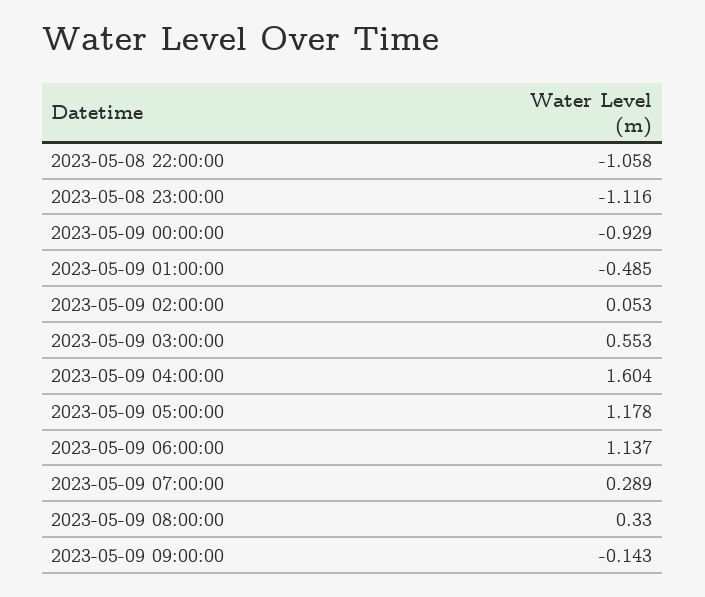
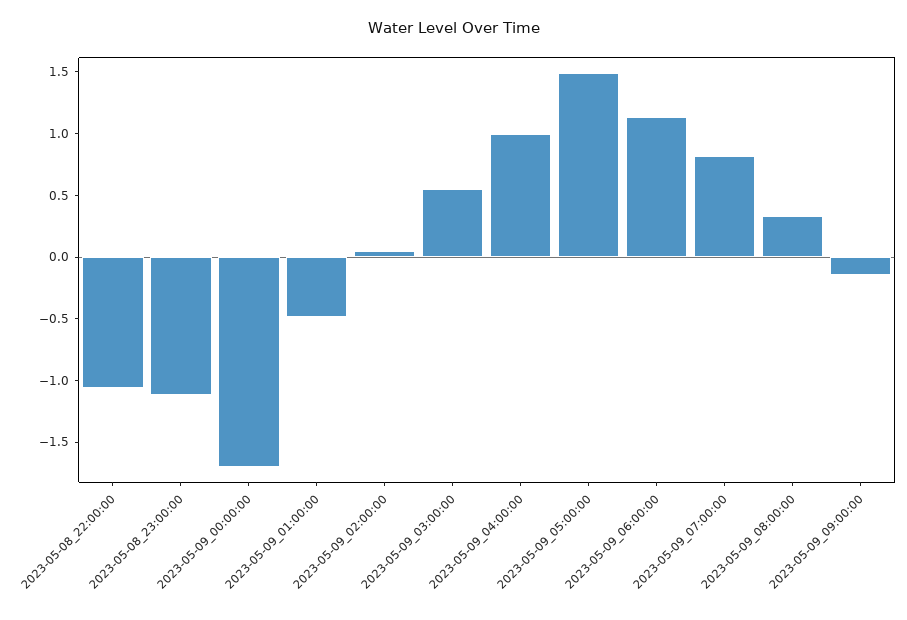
2023-05-09 00:00:00: -0.929 -> -1.7
2023-05-09 04:00:00: 1.604 -> 1
2023-05-09 05:00:00: 1.178 -> 1.5
2023-05-09 07:00:00: 0.289 -> 0.8

